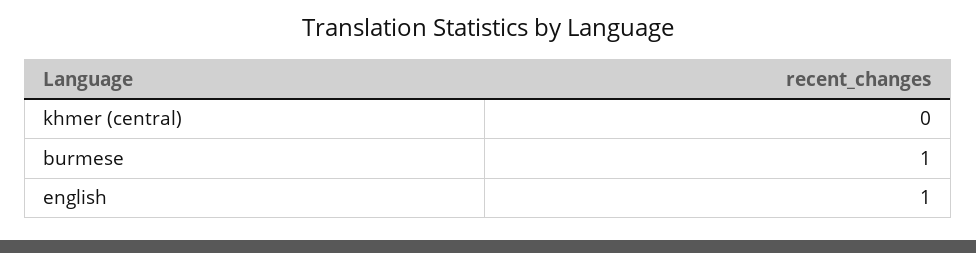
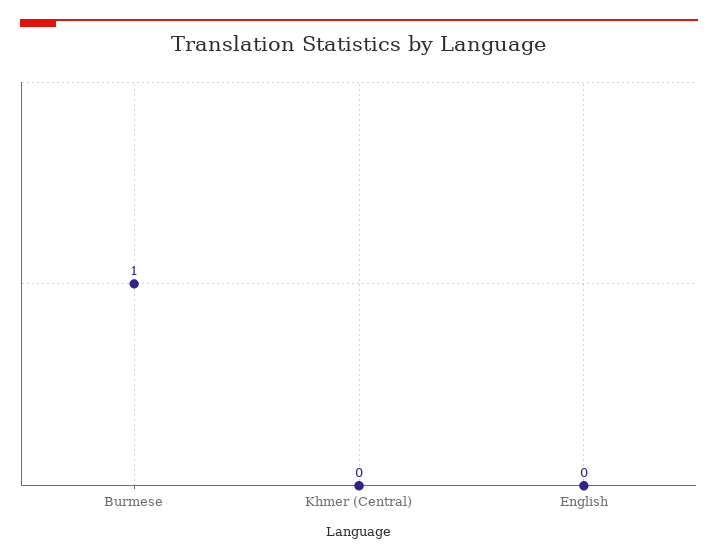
english: 1 -> 0

